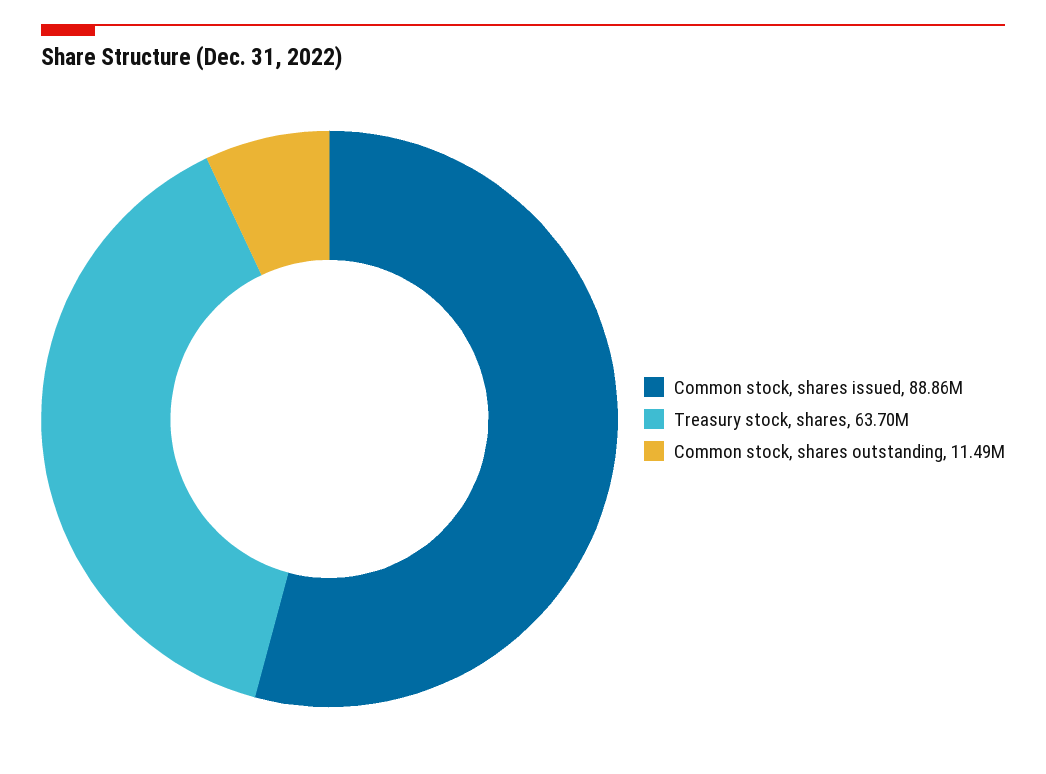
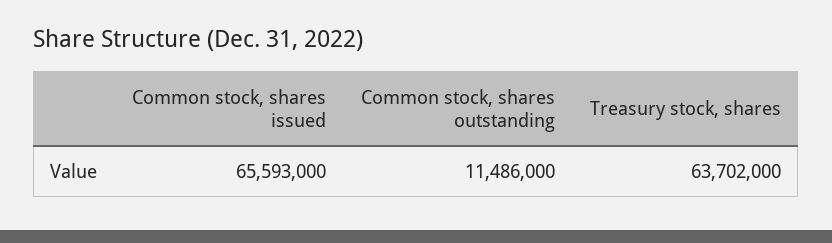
Common stock, shares issued: 88860000 -> 65593000

